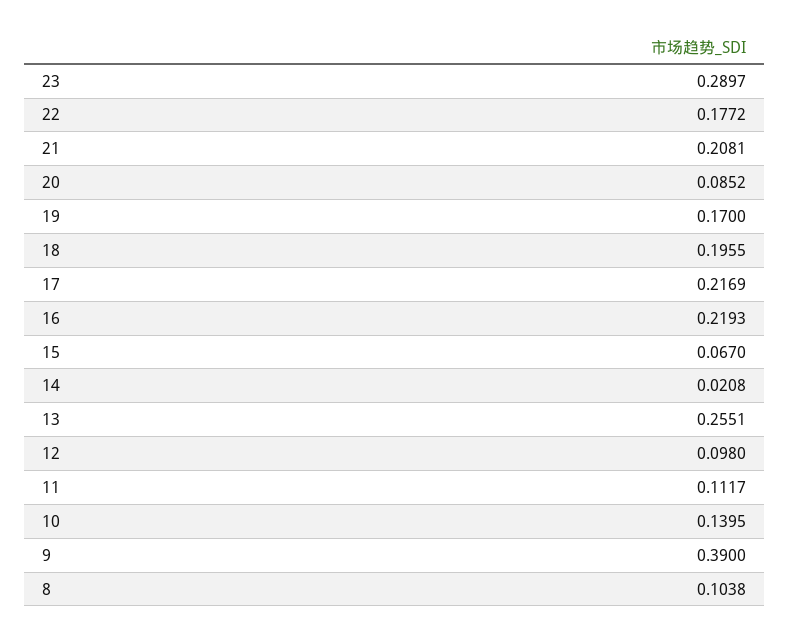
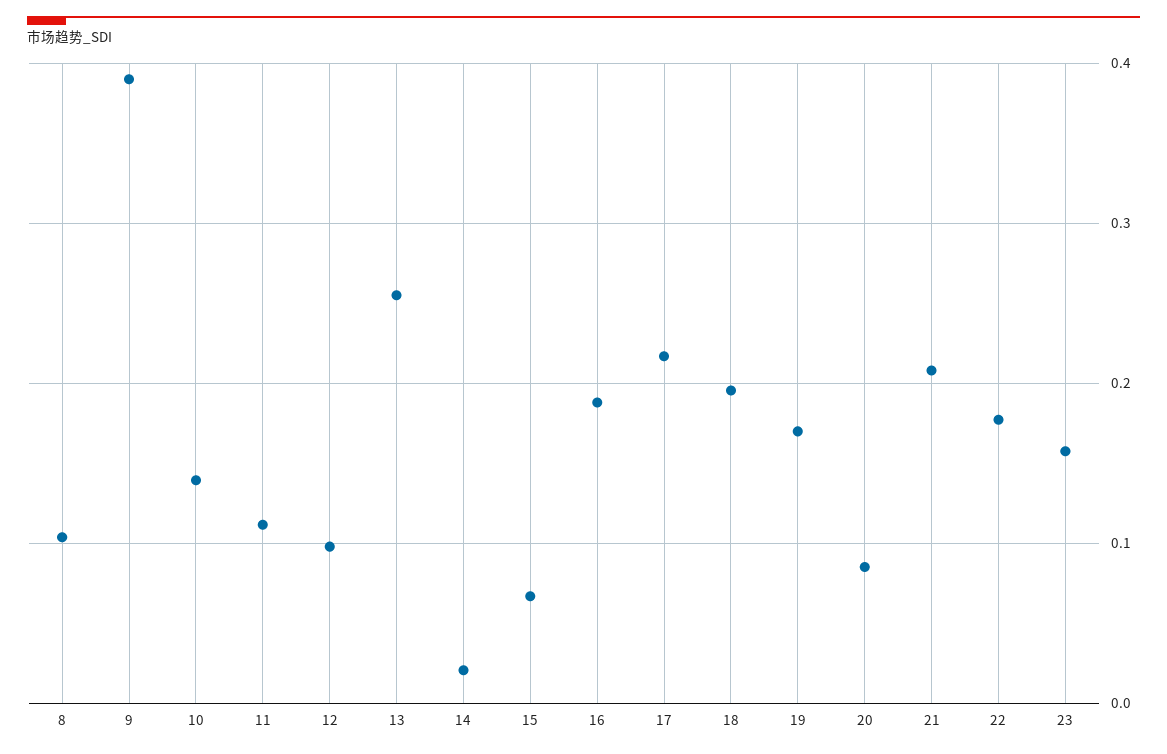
23: 0.2897 -> 0.16
16: 0.2193 -> 0.19

